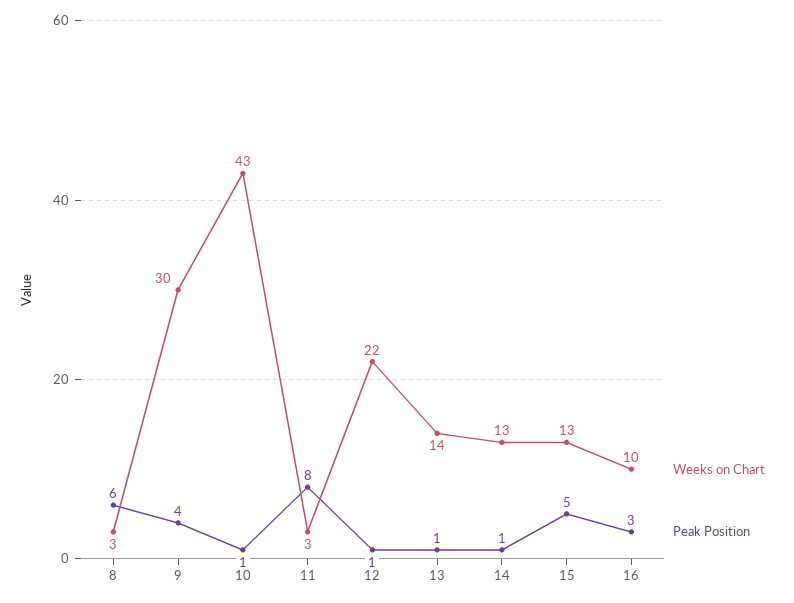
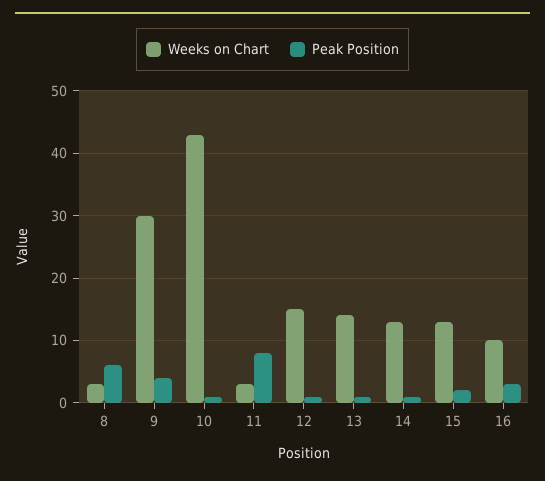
Weeks on Chart, 12: 22 -> 15
Peak Position, 15: 5 -> 2

